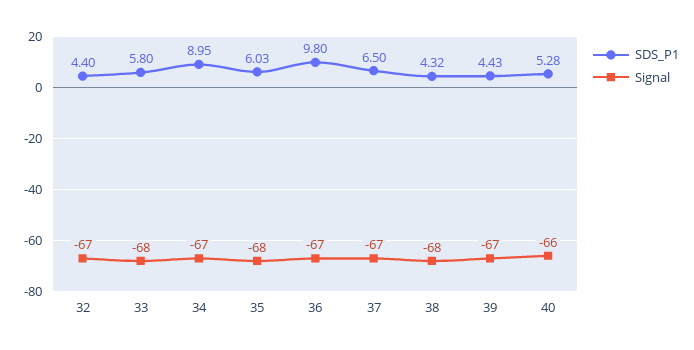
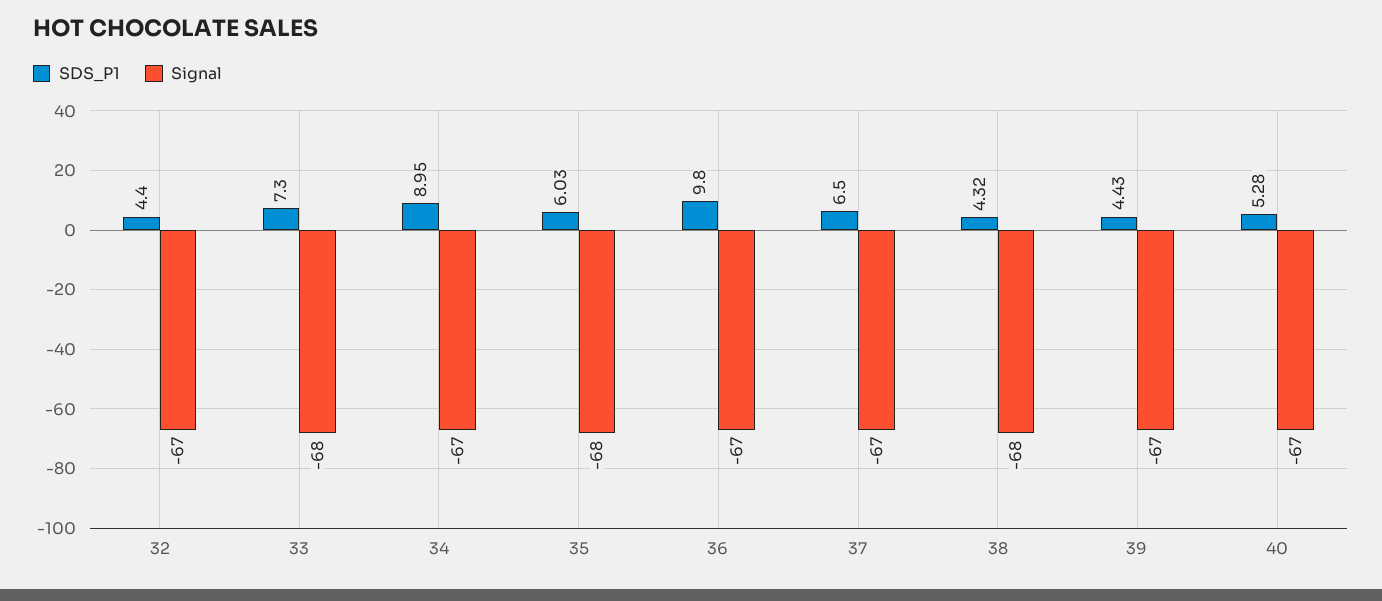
SDS_P1, 33: 5.8 -> 7.3
Signal, 40: -66 -> -67

